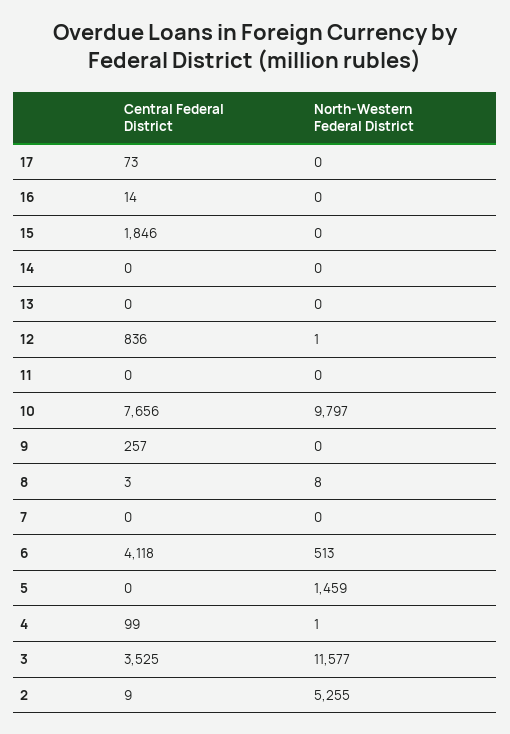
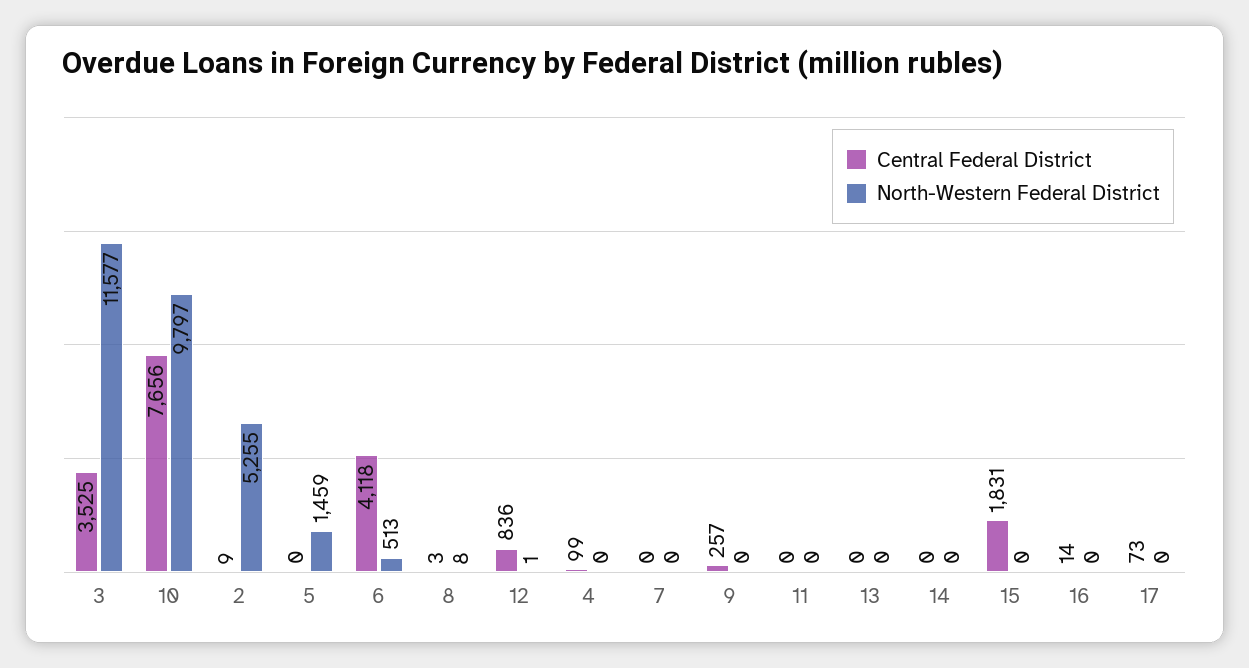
Central Federal District, 15: 1846 -> 1831
North-Western Federal District, 4: 1 -> 0

